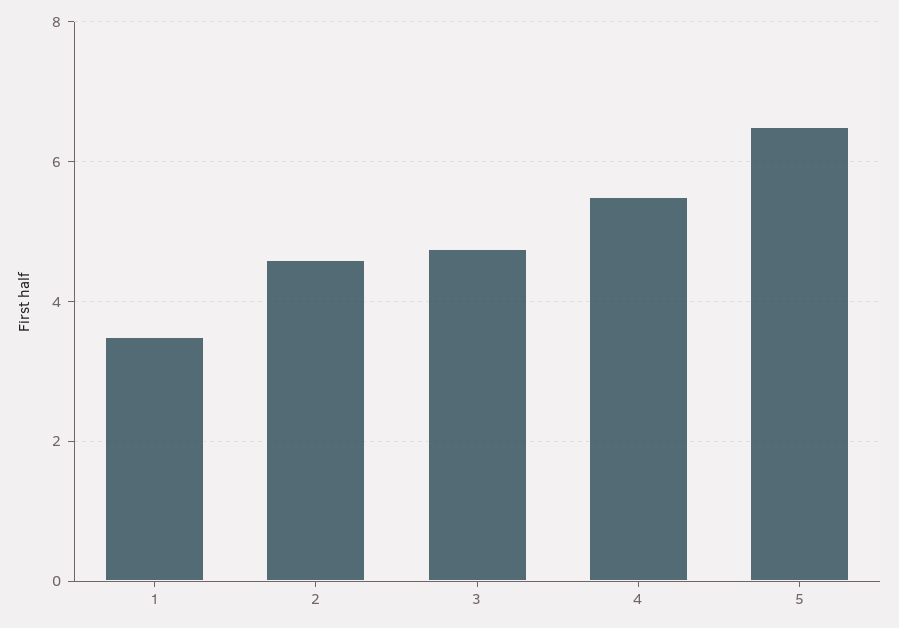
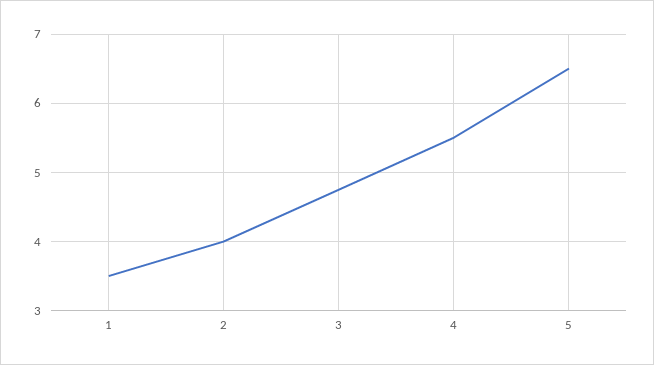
2: 4.6 -> 4

